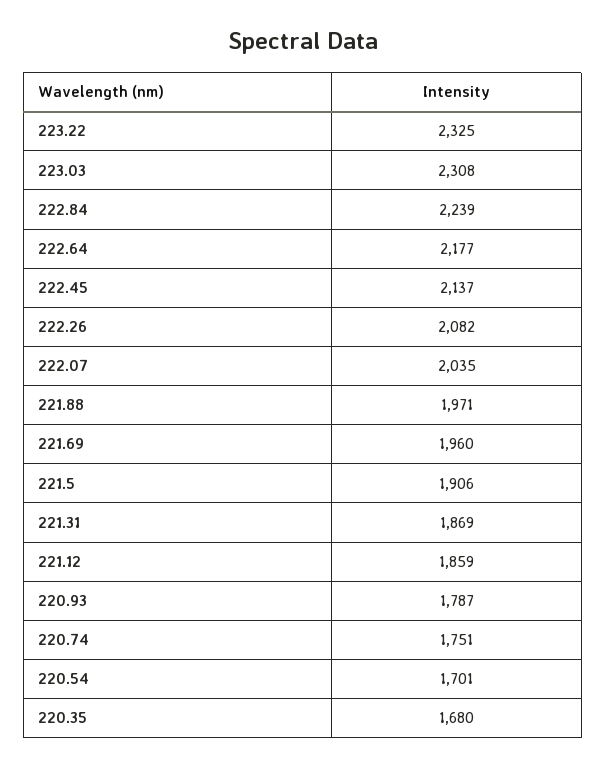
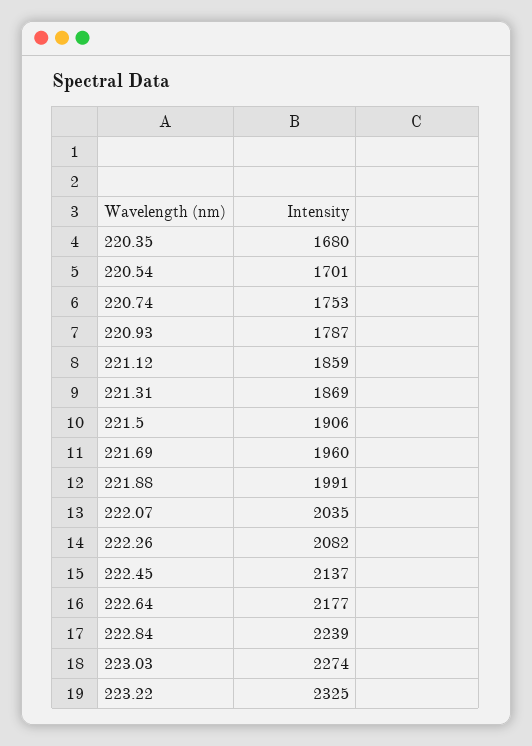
223.03: 2308 -> 2274
221.88: 1971 -> 1991
220.74: 1751 -> 1753

